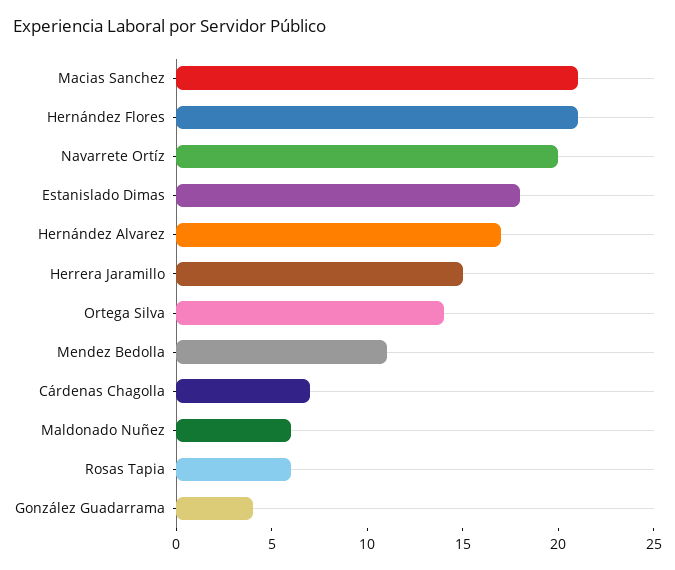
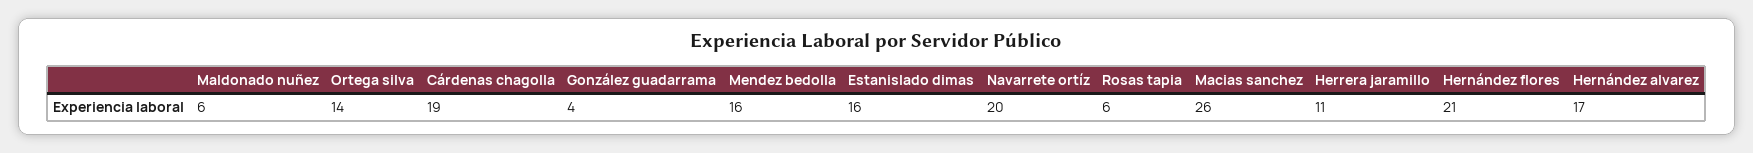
Macias Sanchez: 21 -> 26
Estanislado Dimas: 18 -> 16
Herrera Jaramillo: 15 -> 11
Mendez Bedolla: 11 -> 16
Cárdenas Chagolla: 7 -> 19

